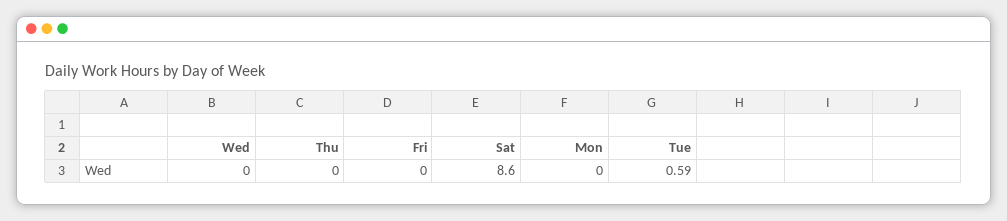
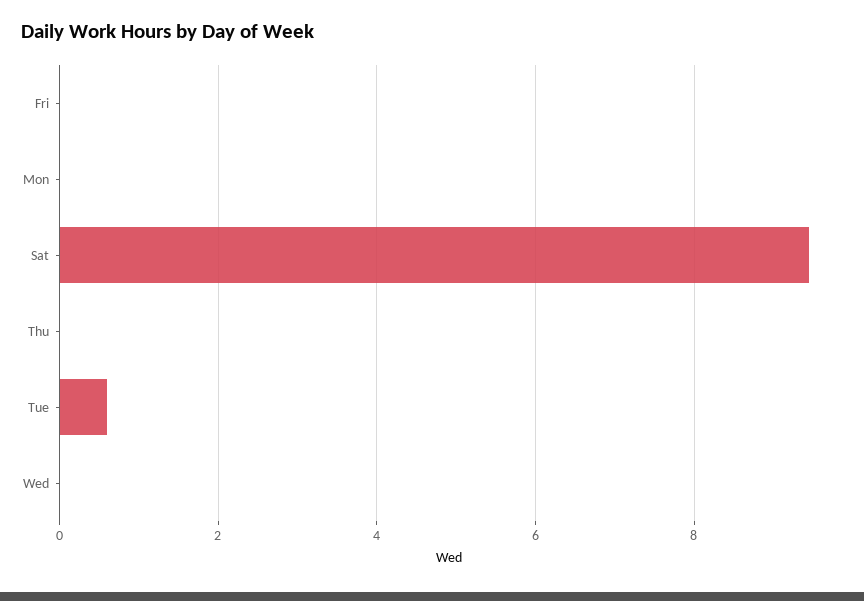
Sat: 8.6 -> 9.4

